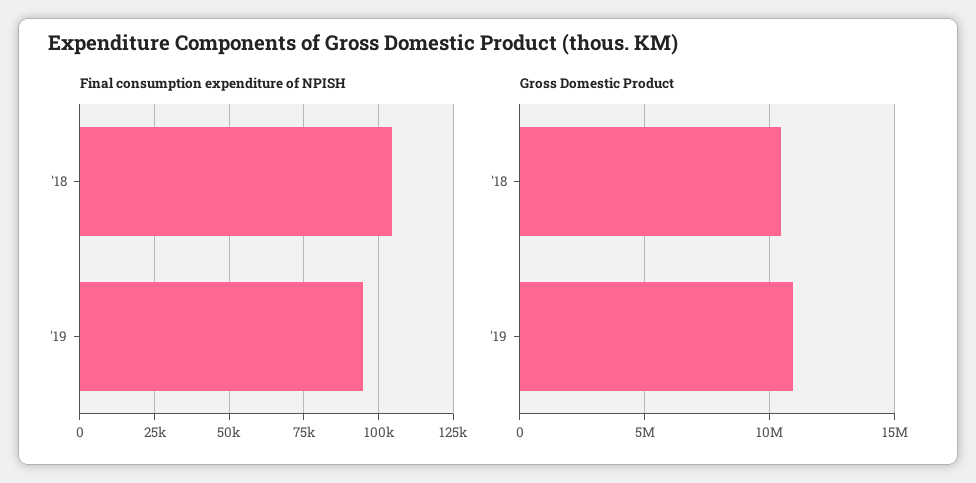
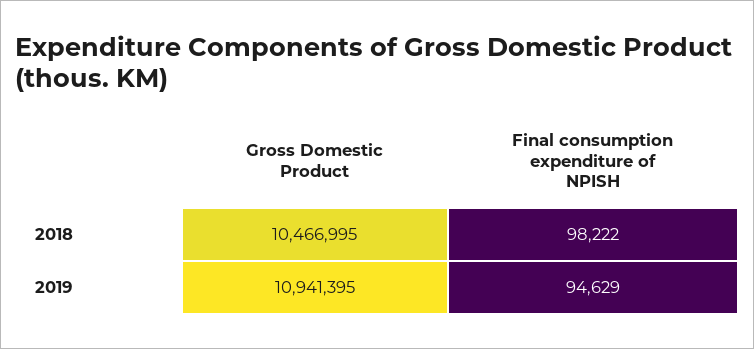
Final consumption expenditure of NPISH, '18: 105000 -> 98222

